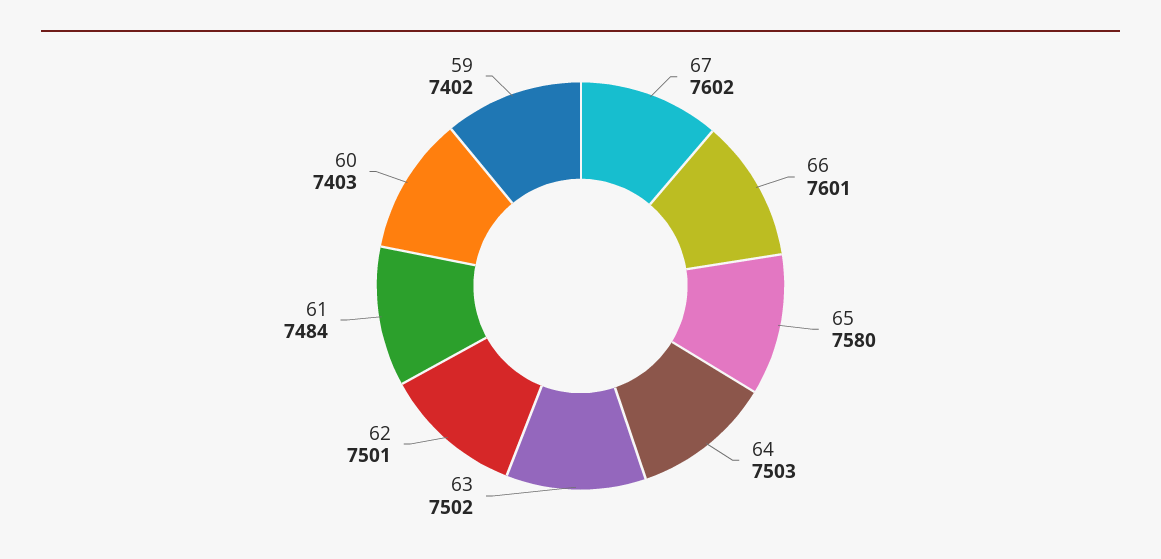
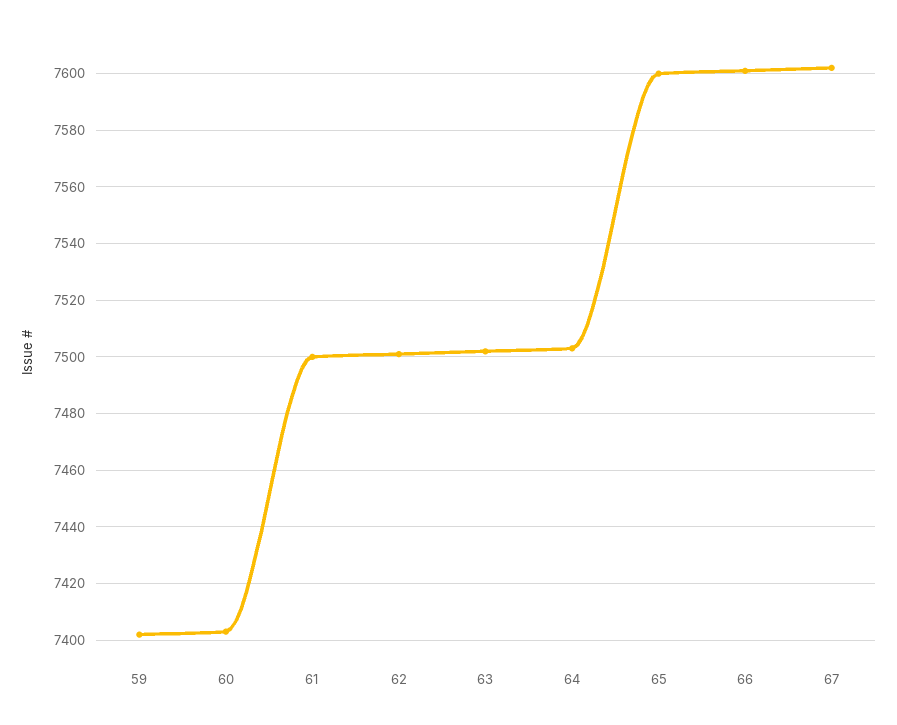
65: 7580 -> 7600
61: 7484 -> 7500

